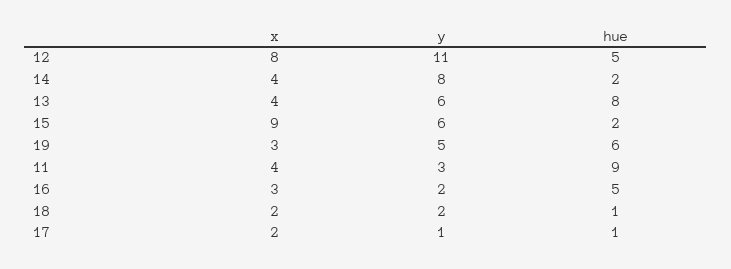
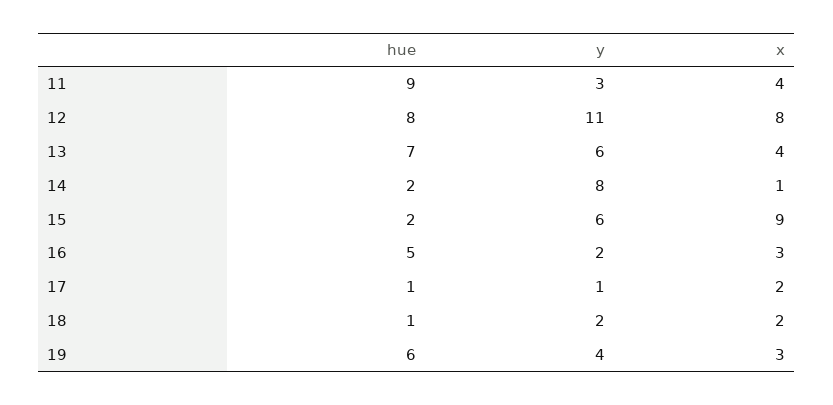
hue, 12: 5 -> 8
x, 14: 4 -> 1
hue, 13: 8 -> 7
y, 19: 5 -> 4

